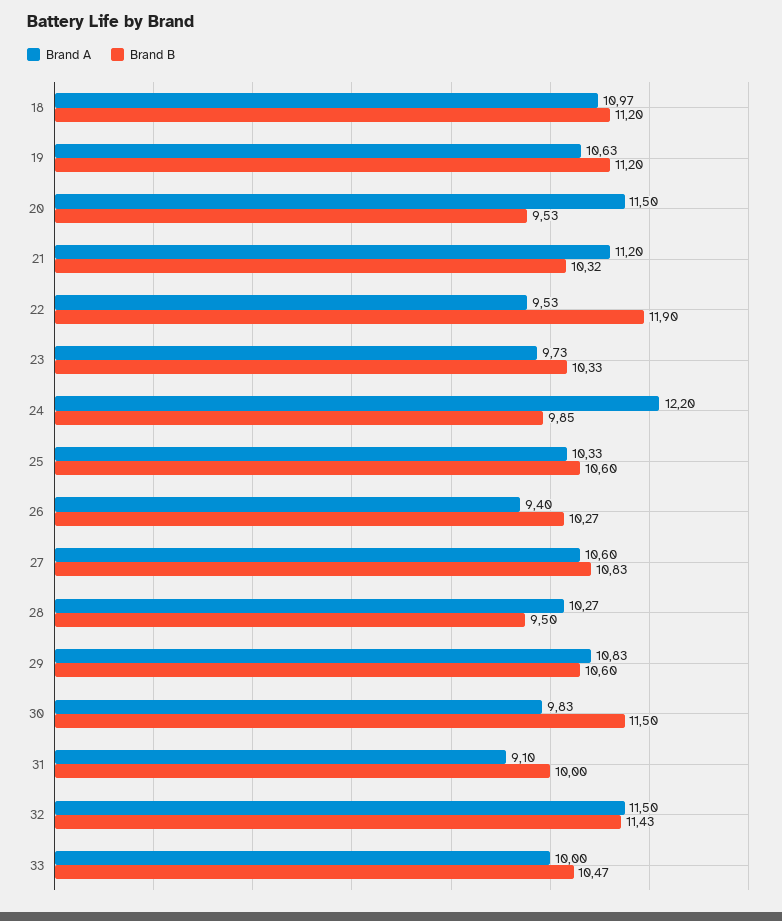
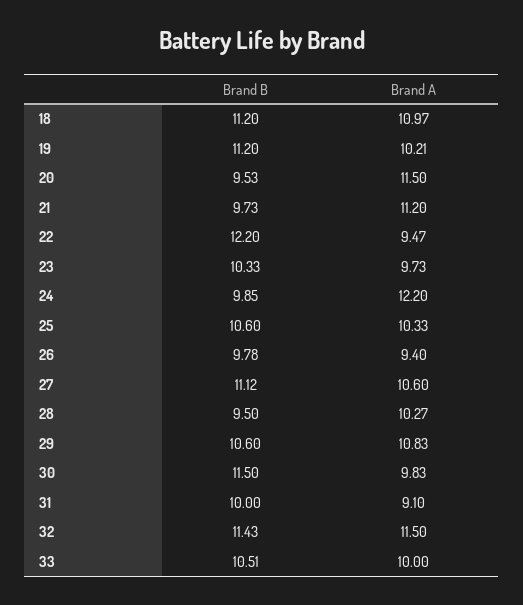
Brand A, 19: 10.63 -> 10.21
Brand B, 21: 10.32 -> 9.73
Brand A, 22: 9.53 -> 9.47
Brand B, 22: 11.9 -> 12.2
Brand B, 26: 10.27 -> 9.78
Brand B, 27: 10.83 -> 11.12
Brand B, 33: 10.47 -> 10.51

